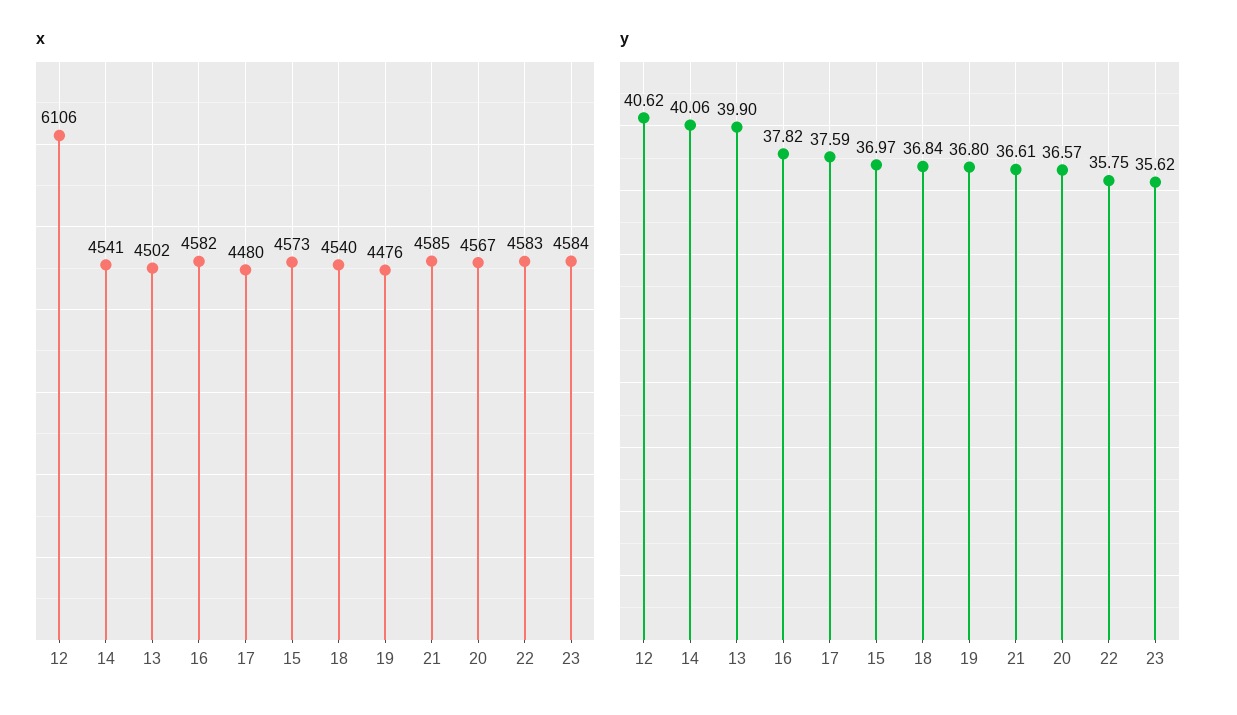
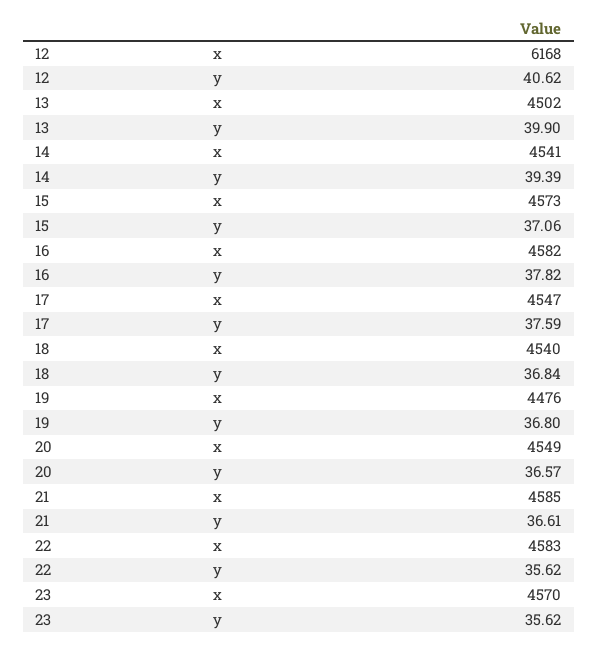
x, 12: 6106 -> 6168
x, 17: 4480 -> 4547
x, 20: 4567 -> 4549
x, 23: 4584 -> 4570
y, 14: 40.06 -> 39.39
y, 15: 36.97 -> 37.06
y, 22: 35.75 -> 35.62

